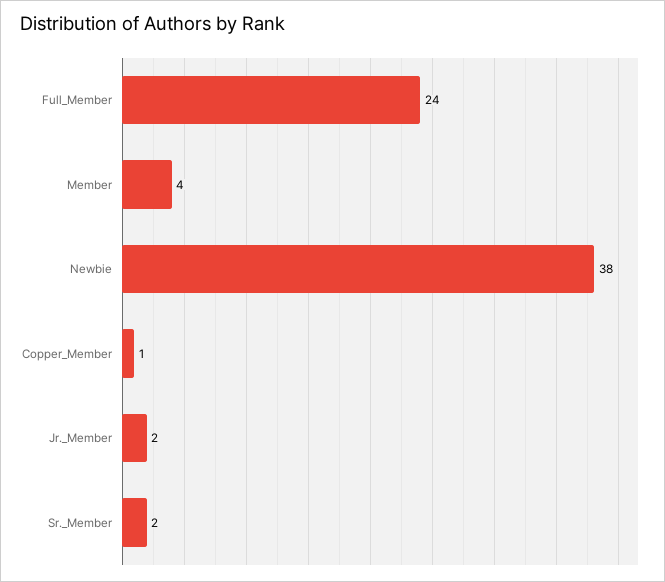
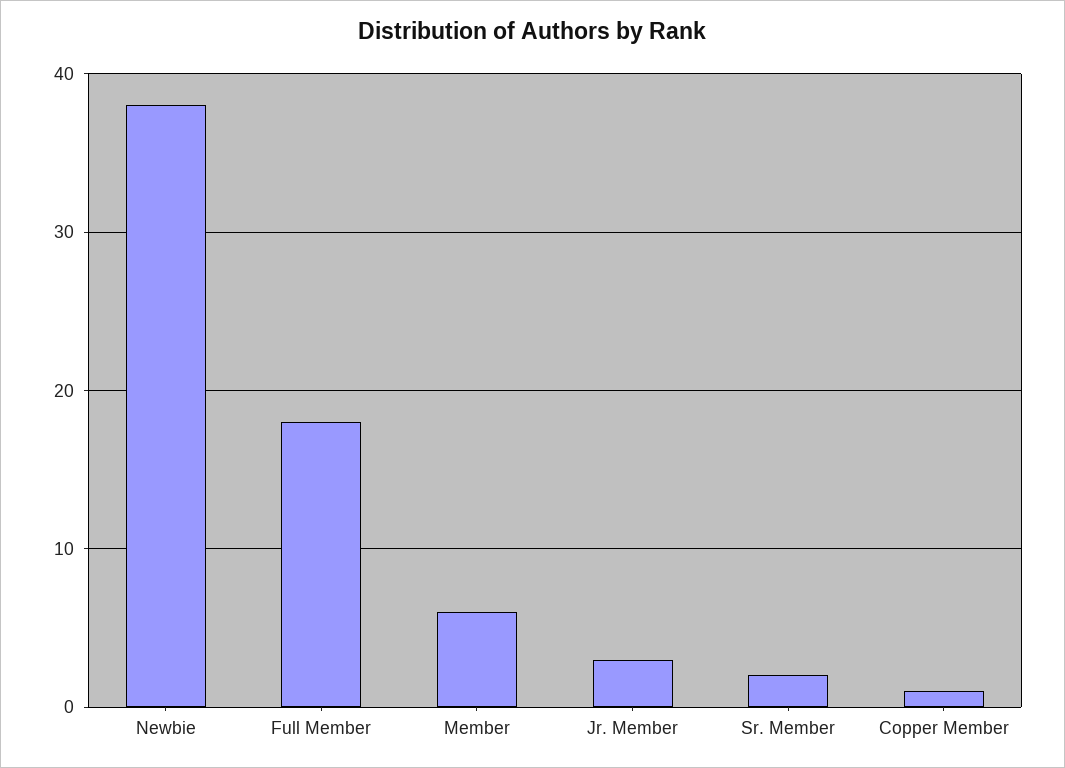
Full_Member: 24 -> 18
Member: 4 -> 6
Jr._Member: 2 -> 3

